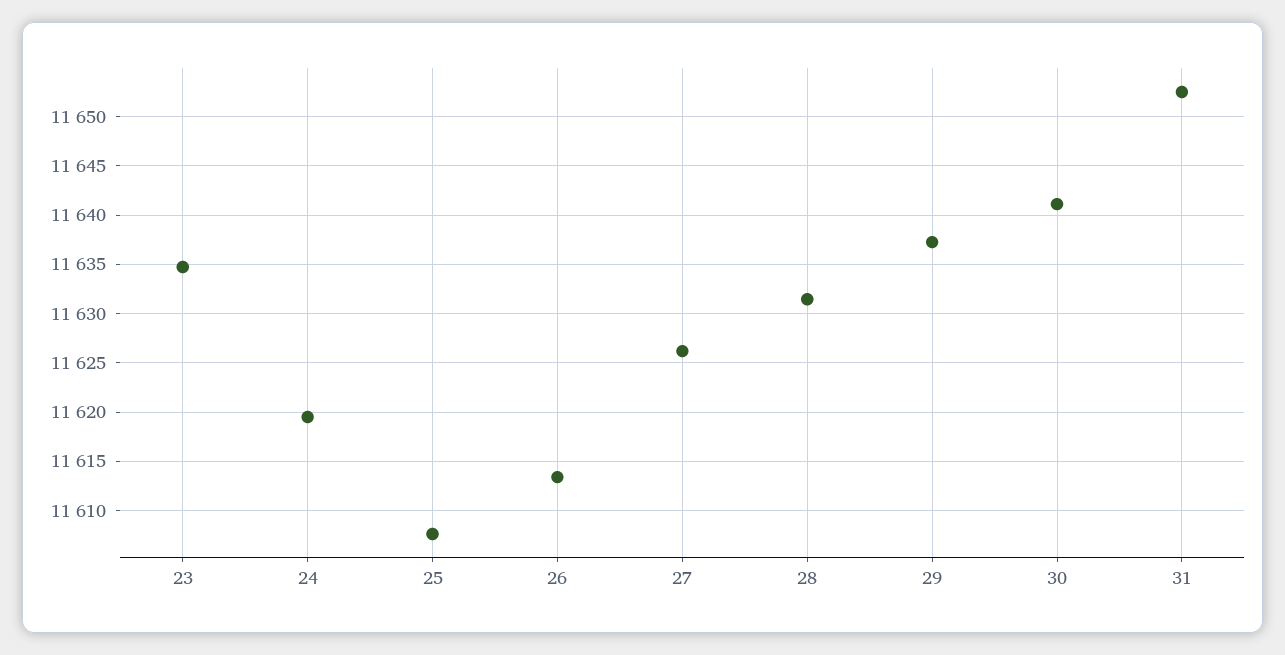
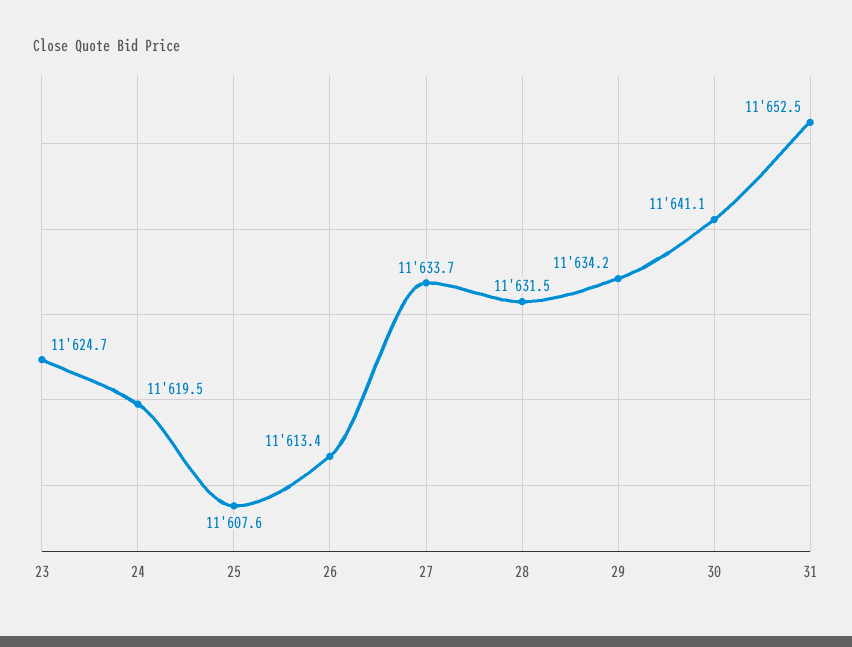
23: 11635 -> 11624.7
27: 11626 -> 11633.7
29: 11637 -> 11634.2

